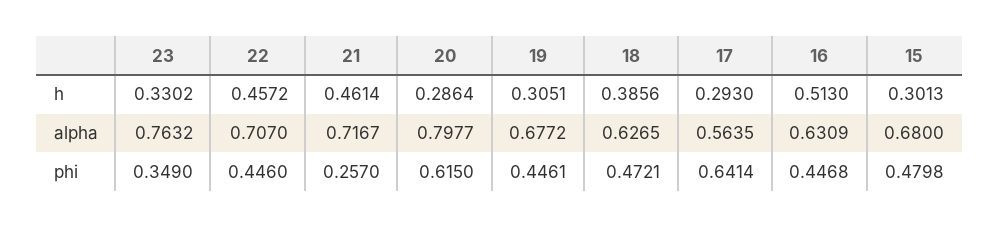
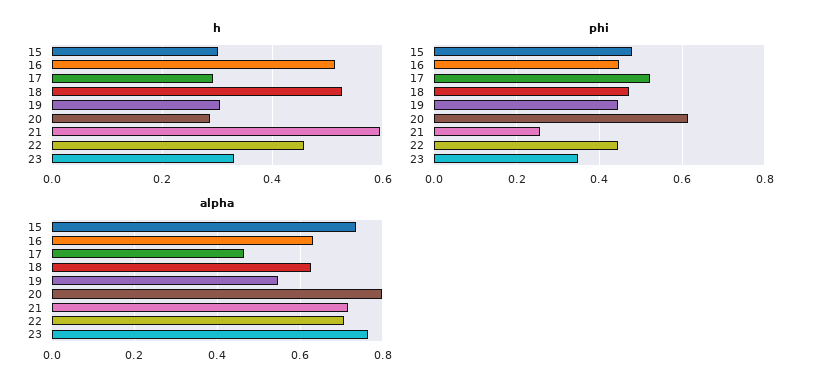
h, 21: 0.4614 -> 0.6
h, 18: 0.3856 -> 0.52
alpha, 19: 0.6772 -> 0.54
alpha, 17: 0.5635 -> 0.46
alpha, 15: 0.68 -> 0.74
phi, 17: 0.6414 -> 0.52

